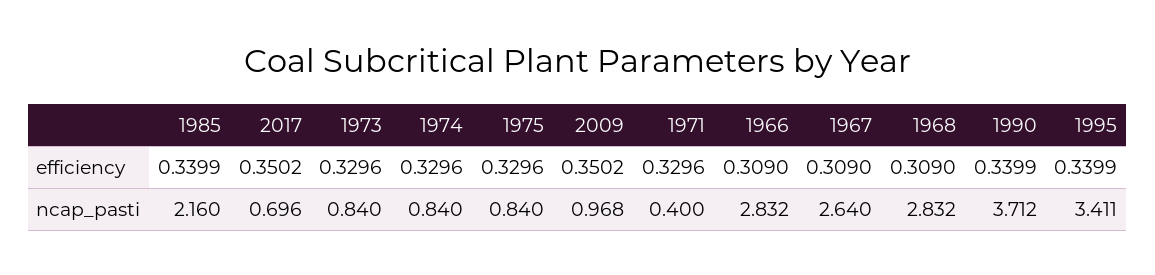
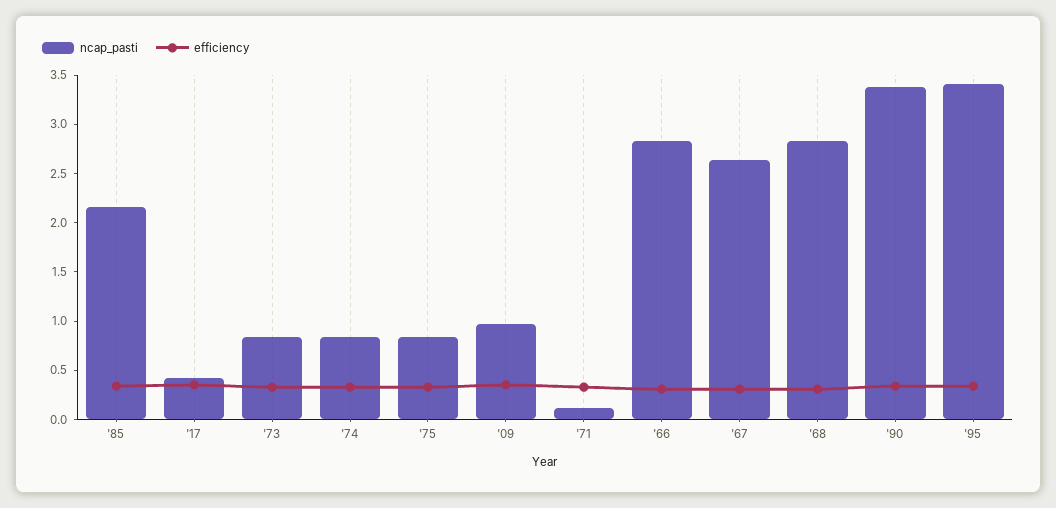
ncap_pasti, 2017: 0.696 -> 0.4
ncap_pasti, 1971: 0.4 -> 0.1
ncap_pasti, 1990: 3.712 -> 3.4

